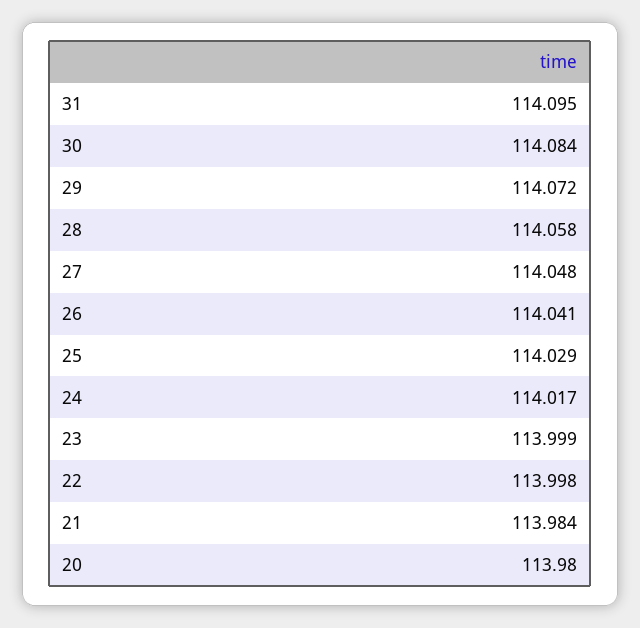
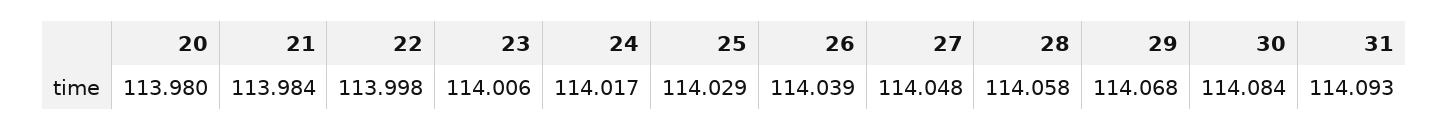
31: 114.095 -> 114.093
29: 114.072 -> 114.068
26: 114.041 -> 114.039
23: 113.999 -> 114.006

